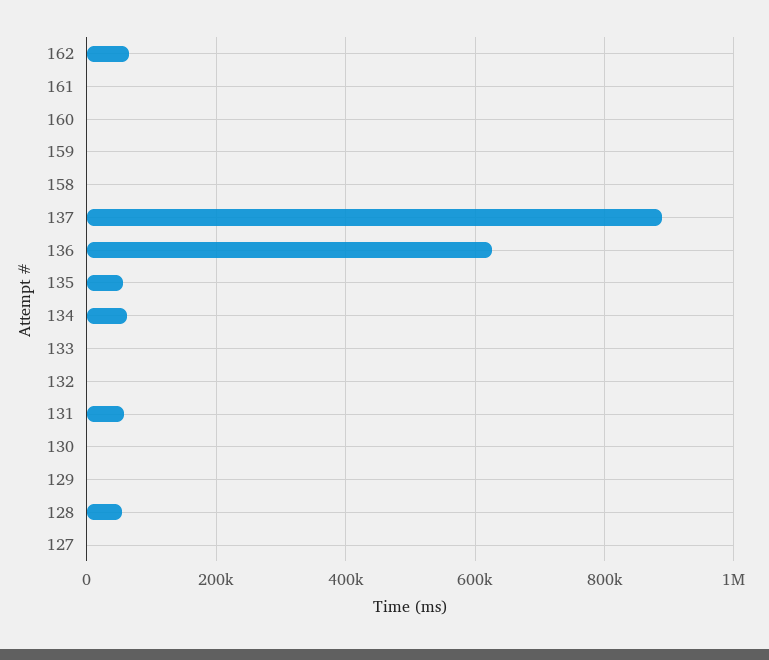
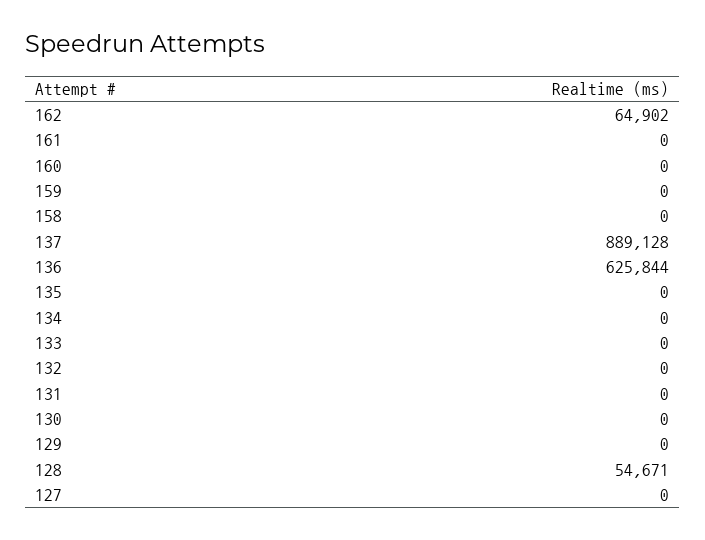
135: 60000 -> 0
134: 60000 -> 0
131: 60000 -> 0

